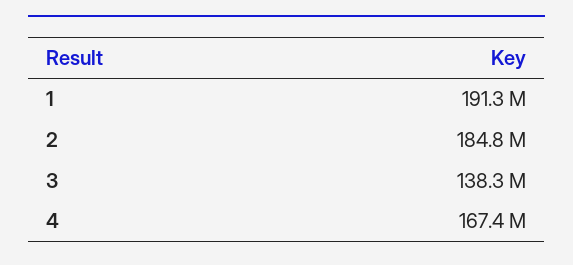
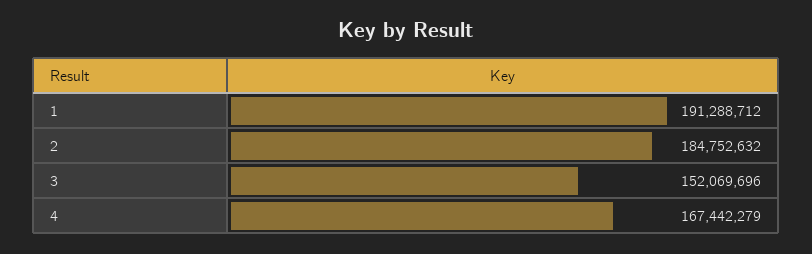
3: 138300000 -> 152069696

